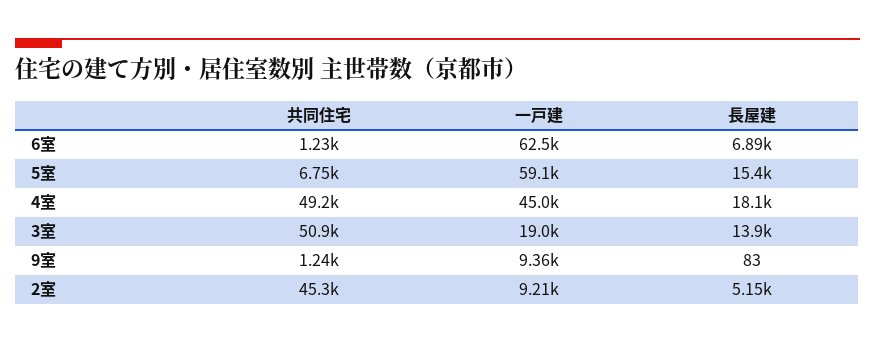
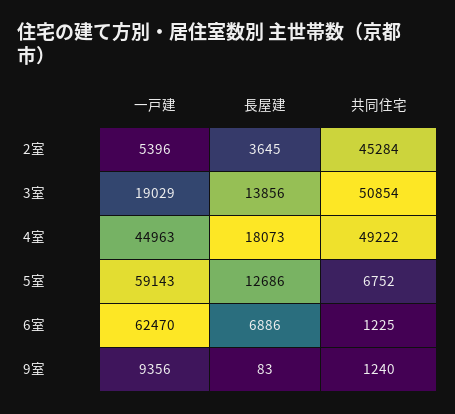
長屋建, 5室: 15400 -> 12686
一戸建, 2室: 9210 -> 5396
長屋建, 2室: 5150 -> 3645

